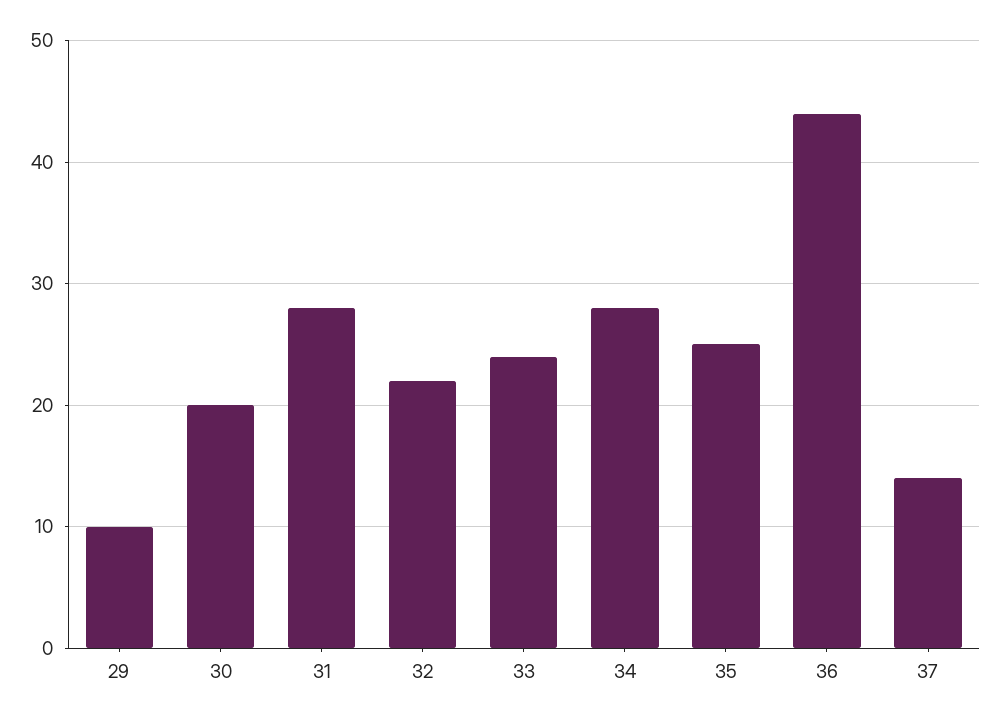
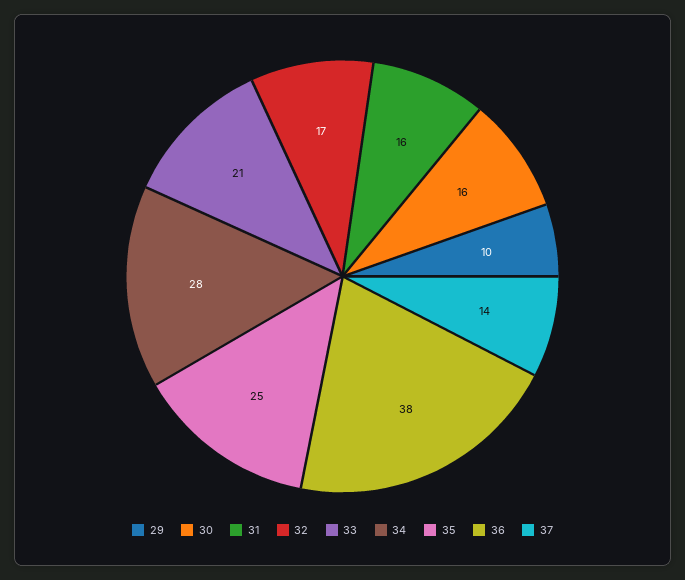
30: 20 -> 16
31: 28 -> 16
32: 22 -> 17
33: 24 -> 21
36: 44 -> 38

